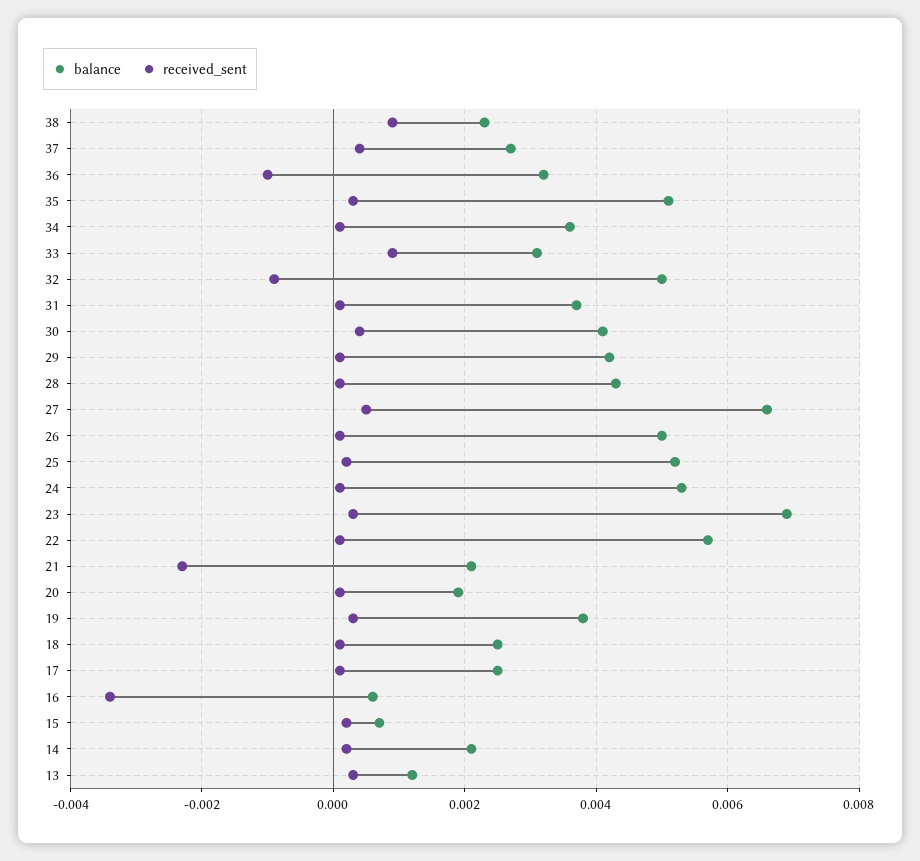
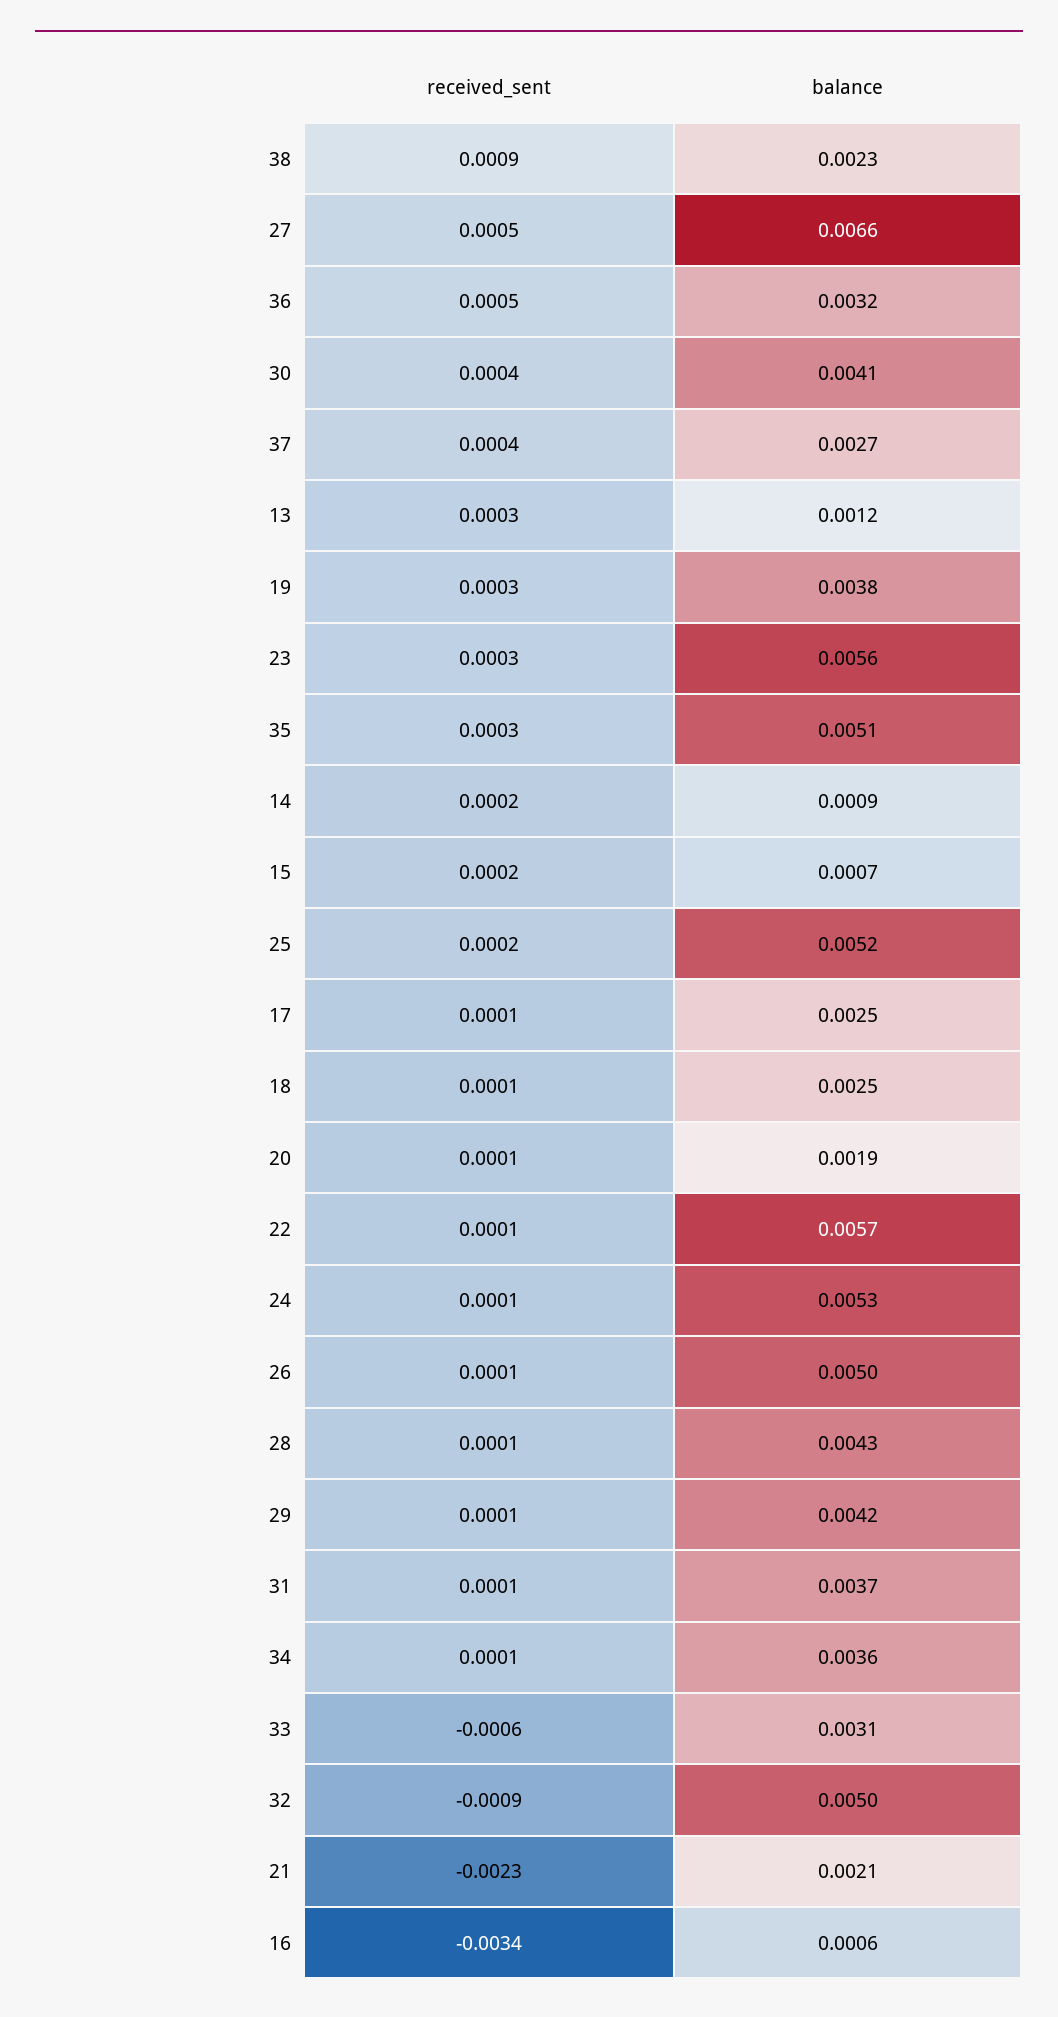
received_sent, 36: -0.001 -> 0.0005
received_sent, 33: 0.001 -> -0.0006
balance, 23: 0.007 -> 0.0056
balance, 14: 0.002 -> 0.0009

